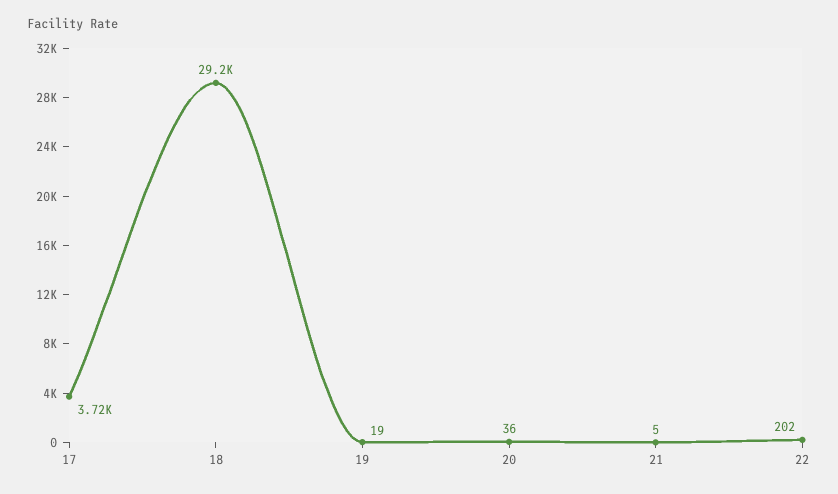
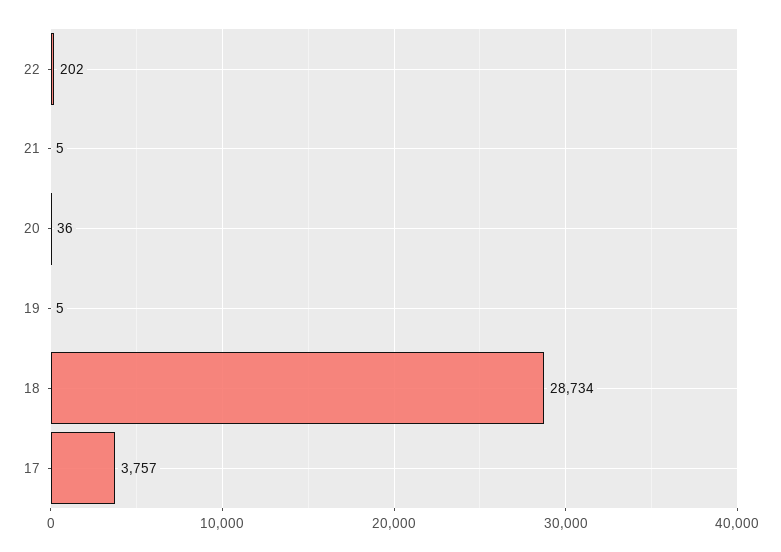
17: 3720 -> 3757
18: 29200 -> 28734
19: 19 -> 5

